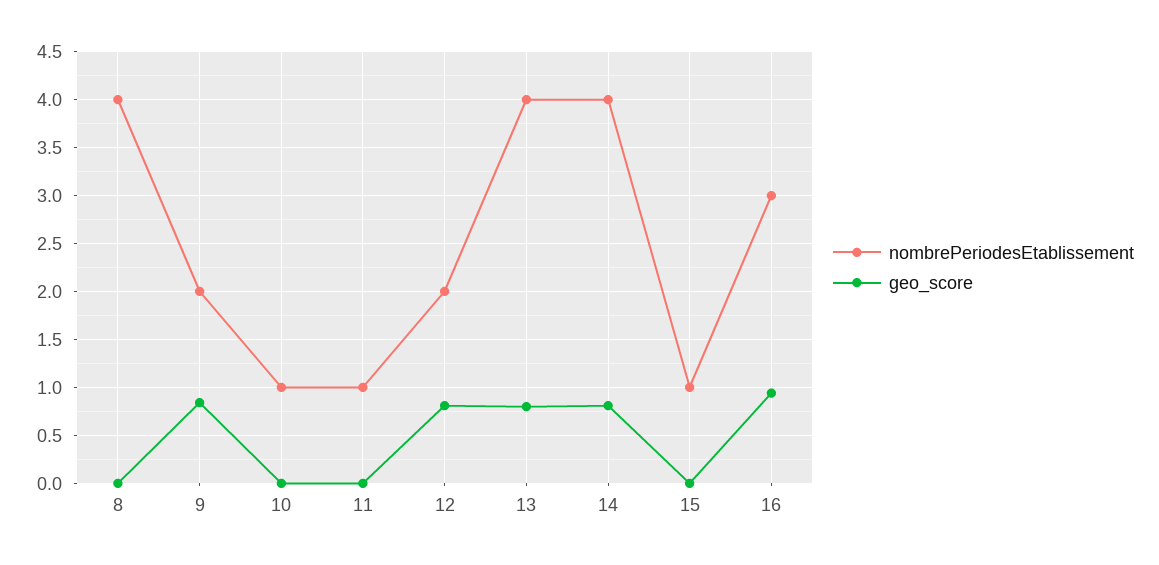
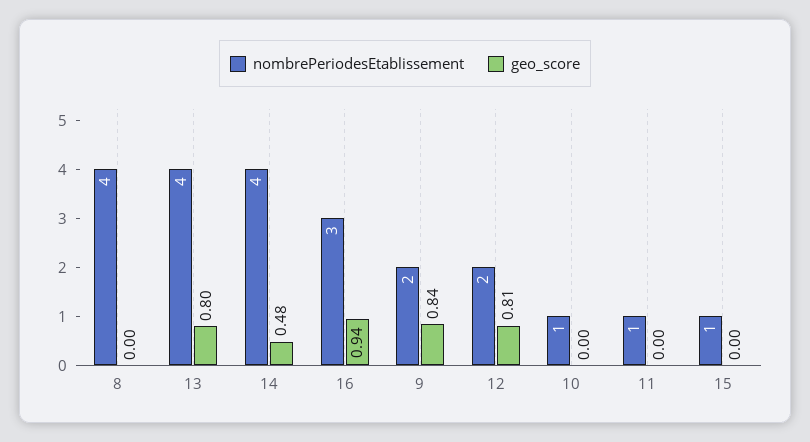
geo_score, 14: 0.8 -> 0.48

